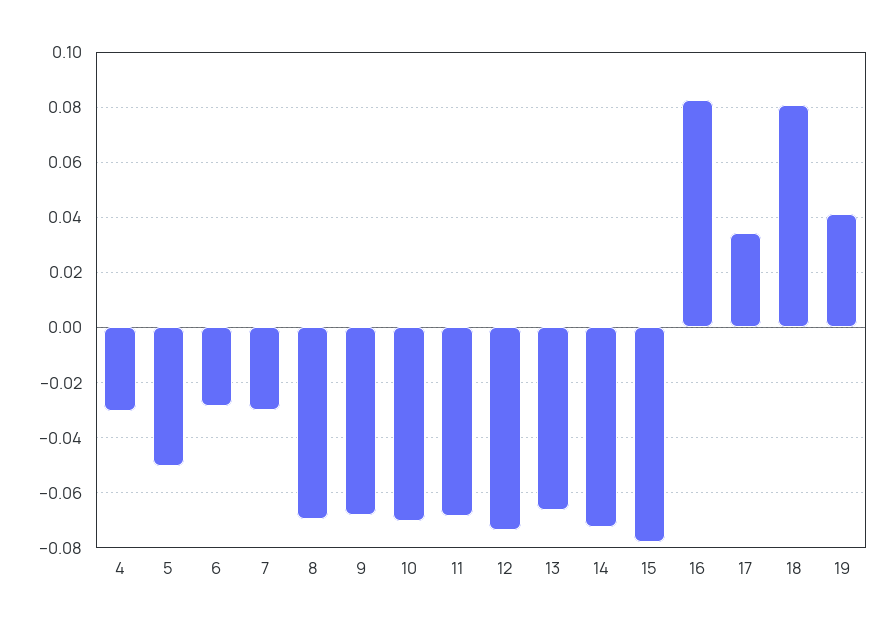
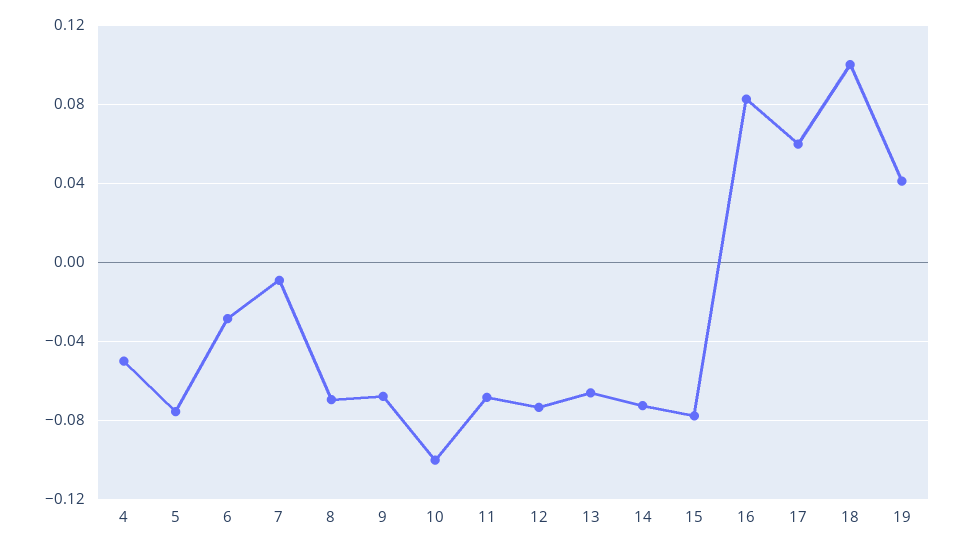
4: -0.03 -> -0.05
5: -0.05 -> -0.075
7: -0.03 -> -0.01
10: -0.07 -> -0.1
17: 0.035 -> 0.06
18: 0.08 -> 0.1

